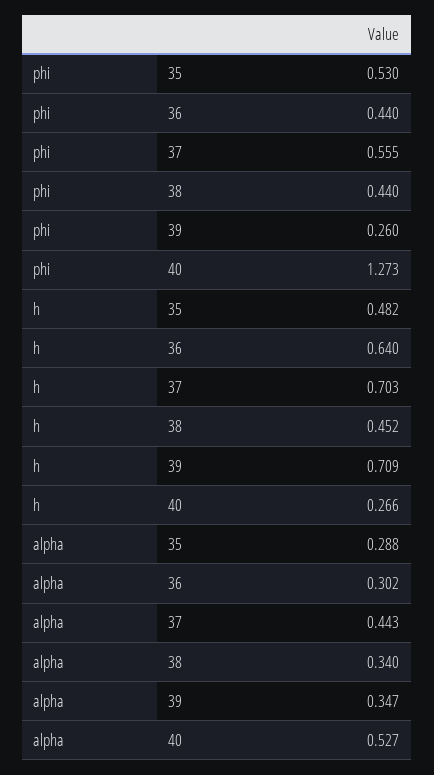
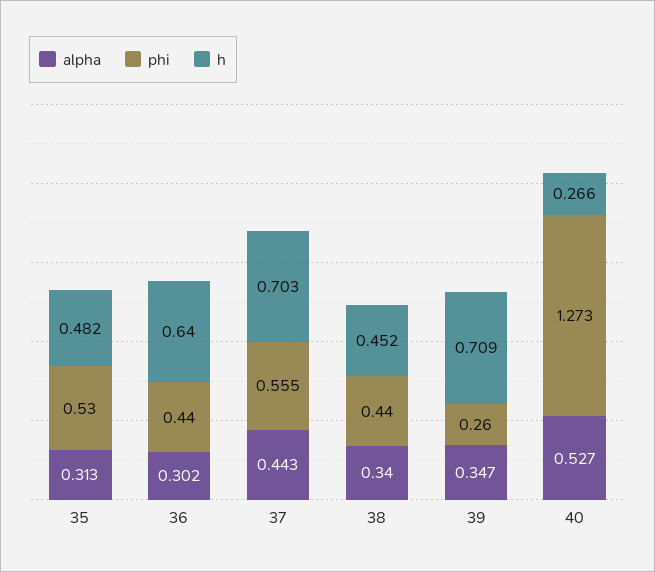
alpha, 35: 0.288 -> 0.313

